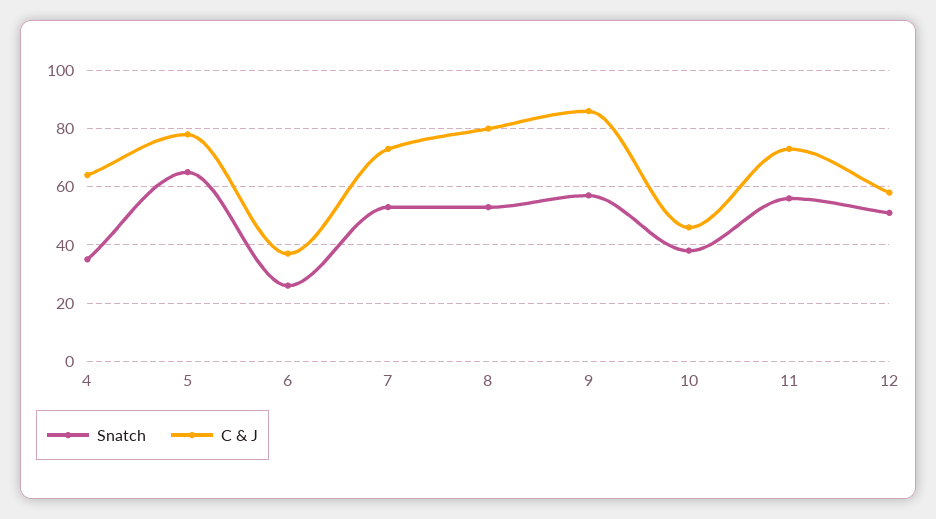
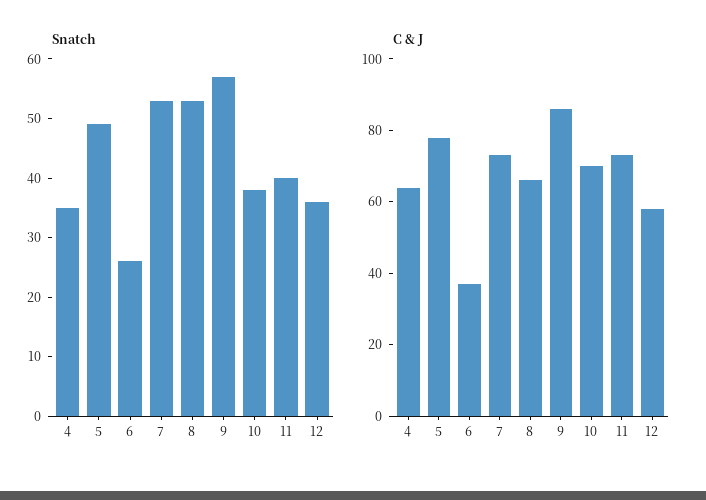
Snatch, 5: 65 -> 50
C & J, 8: 80 -> 65
C & J, 10: 45 -> 70
Snatch, 11: 55 -> 40
Snatch, 12: 50 -> 35

